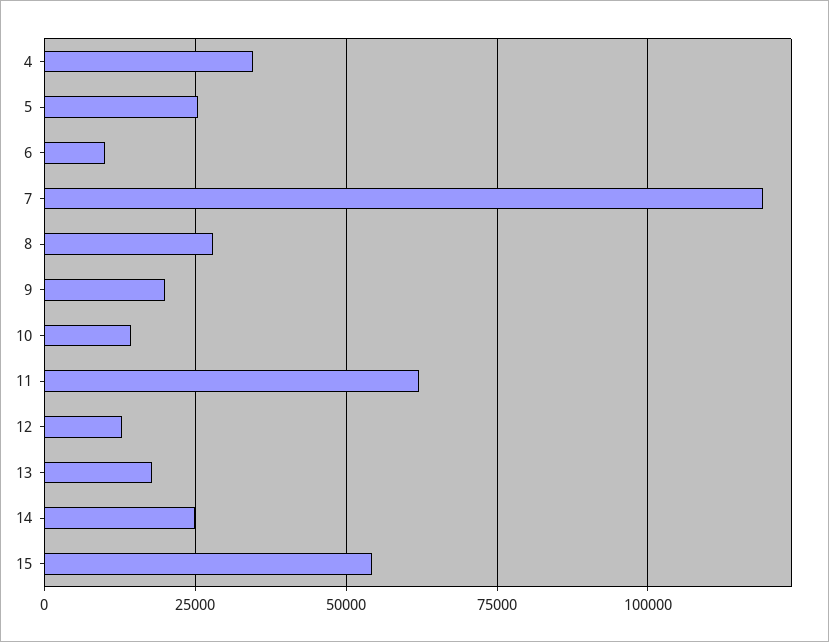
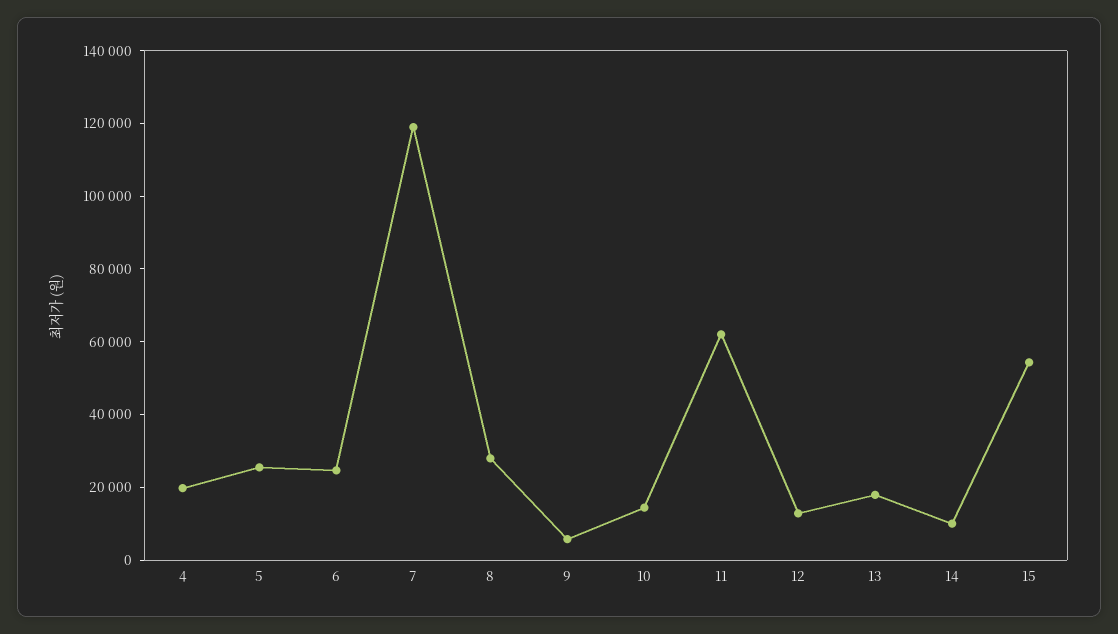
4: 35000 -> 20000
6: 10000 -> 25000
9: 20000 -> 5000
14: 25000 -> 10000

